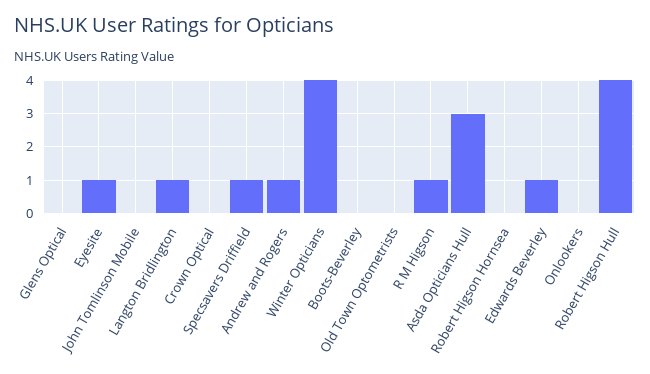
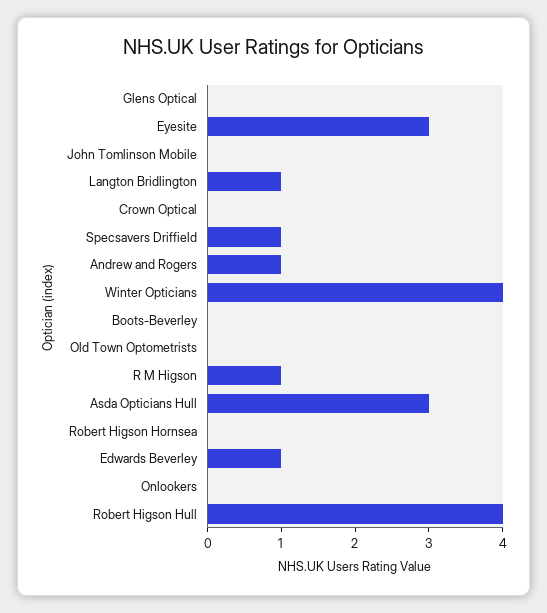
Eyesite: 1 -> 3

